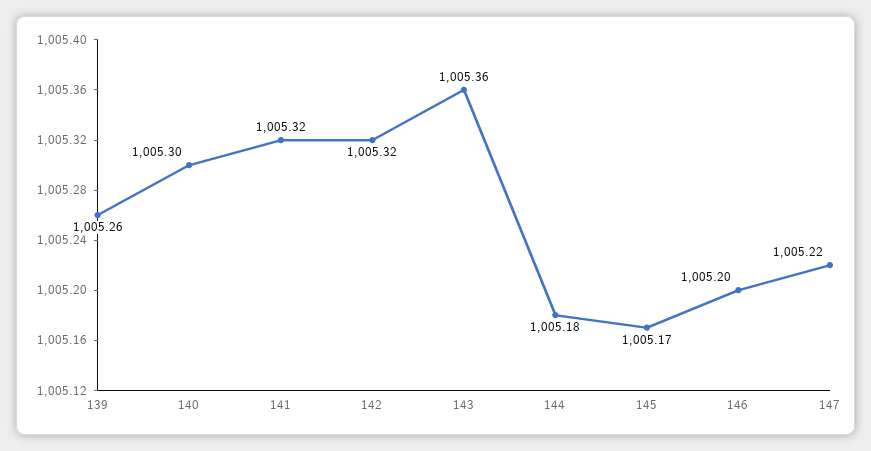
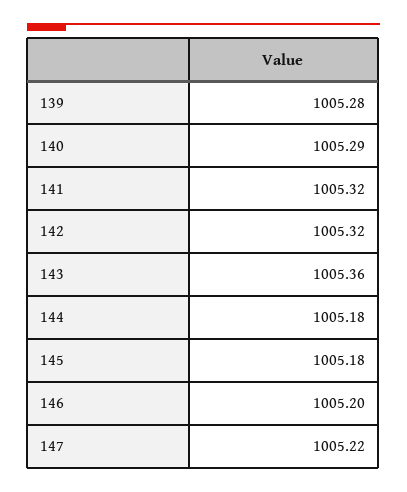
139: 1005.26 -> 1005.28
140: 1005.3 -> 1005.29
145: 1005.17 -> 1005.18

